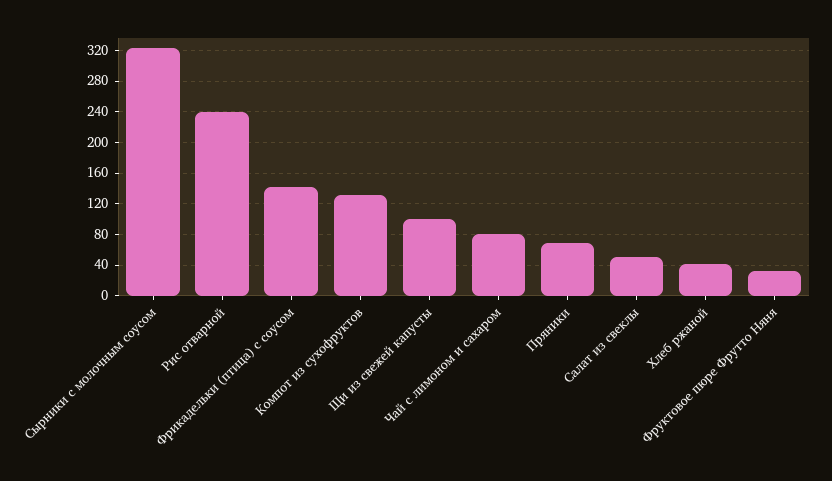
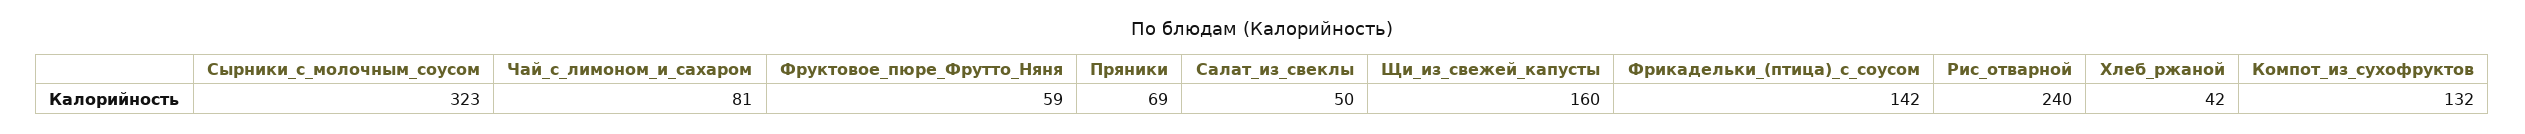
Щи из свежей капусты: 100 -> 160
Фруктовое пюре Фрутто Няня: 30 -> 59

